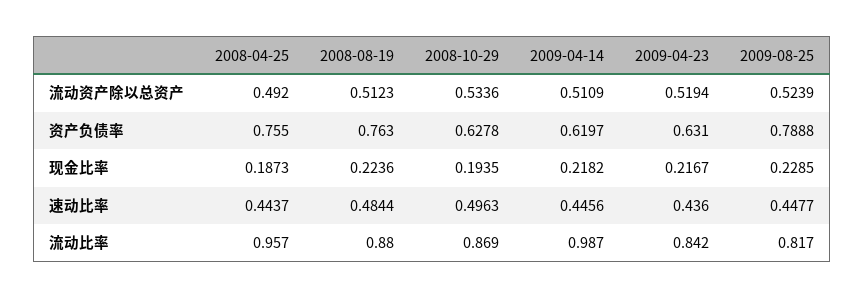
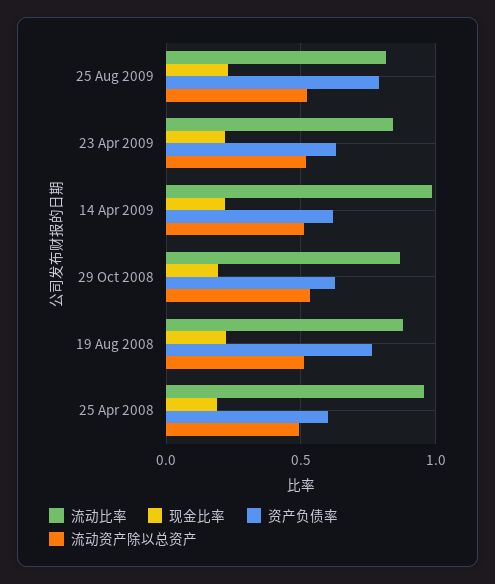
资产负债率, 2008-04-25: 0.755 -> 0.6
速动比率, 2008-04-25: 0.4437 -> none
速动比率, 2008-08-19: 0.4844 -> none
速动比率, 2008-10-29: 0.4963 -> none
速动比率, 2009-04-14: 0.4456 -> none
速动比率, 2009-04-23: 0.436 -> none
速动比率, 2009-08-25: 0.4477 -> none

